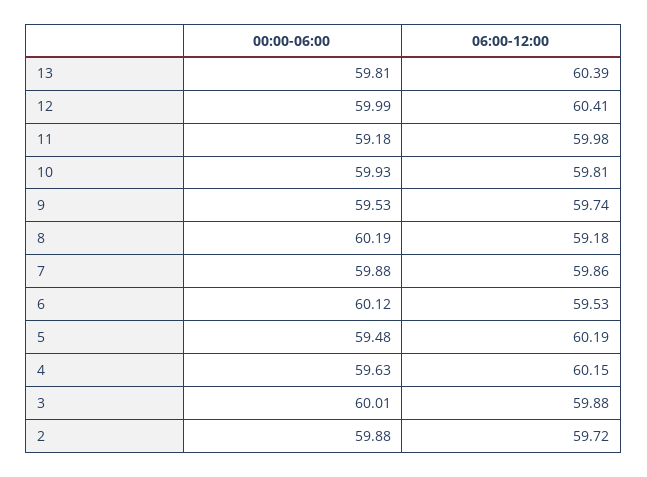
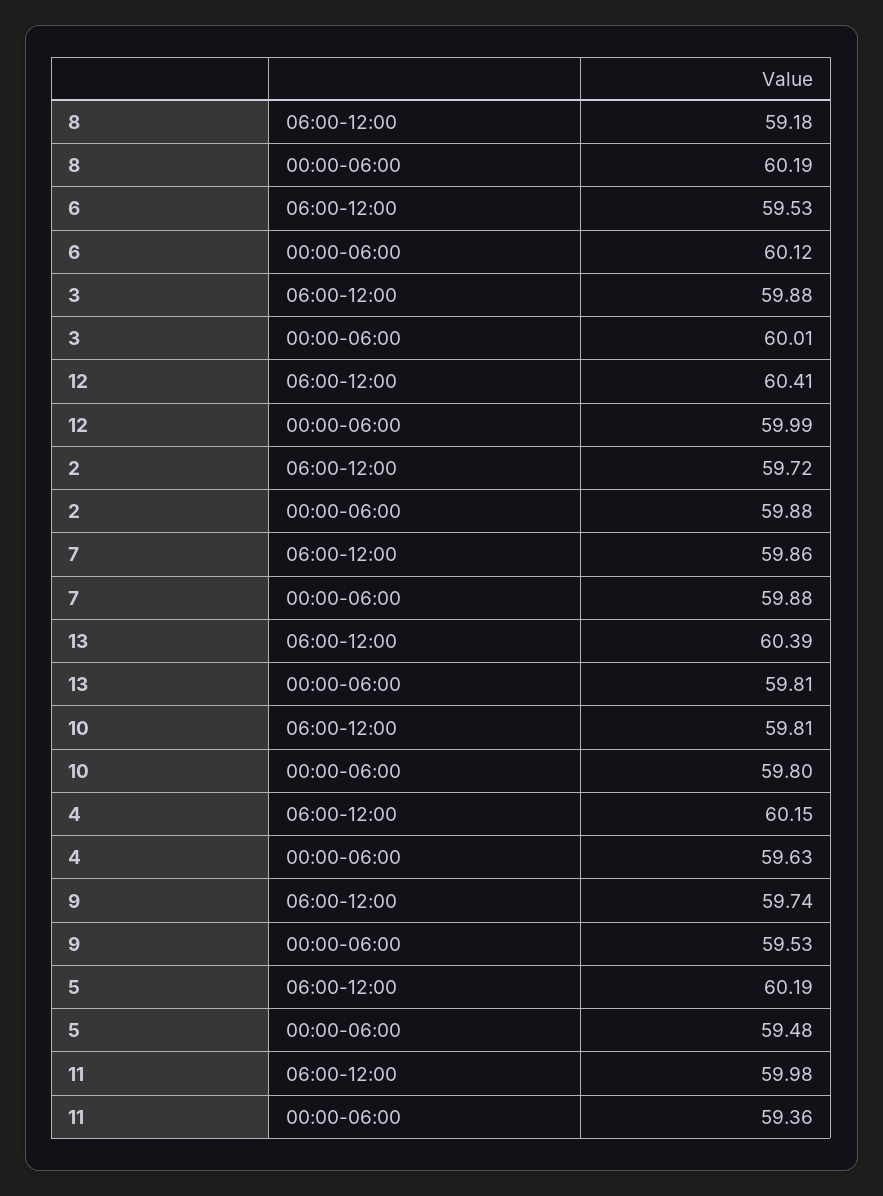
00:00-06:00, 11: 59.18 -> 59.36
00:00-06:00, 10: 59.93 -> 59.8

